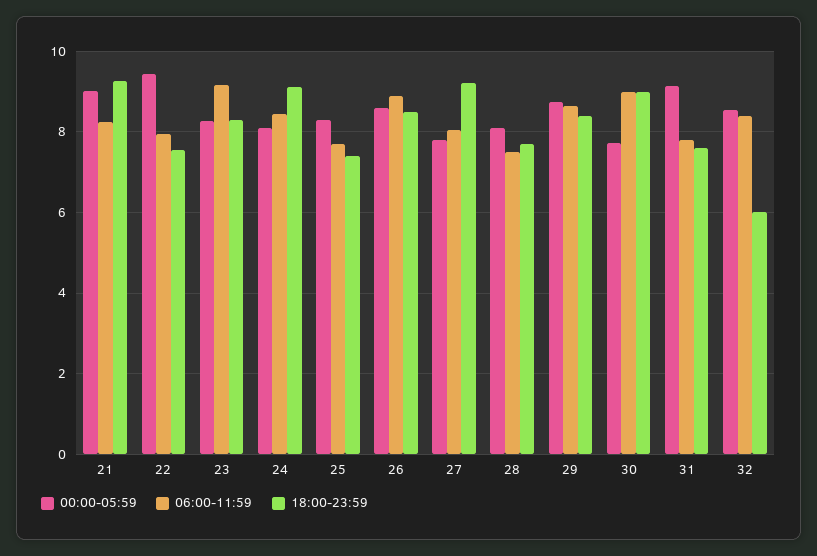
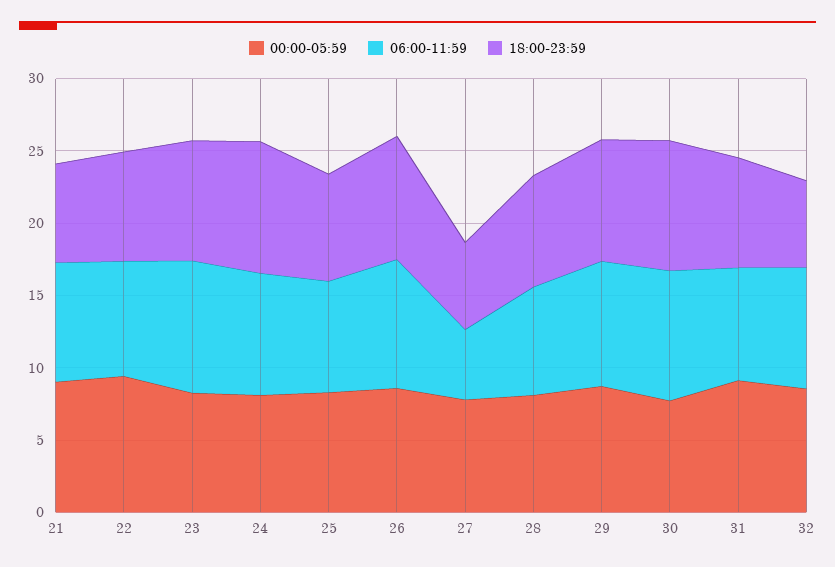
18:00-23:59, 21: 9.2 -> 7
06:00-11:59, 27: 8 -> 5
18:00-23:59, 27: 9.2 -> 6

